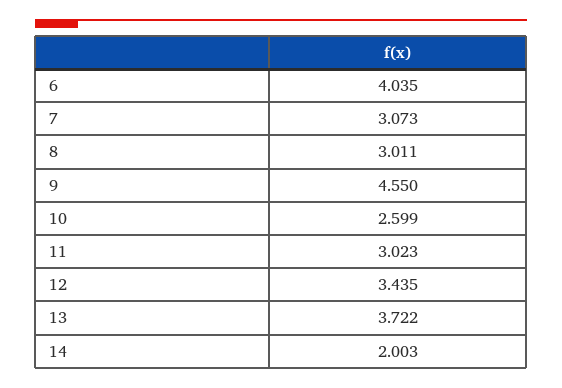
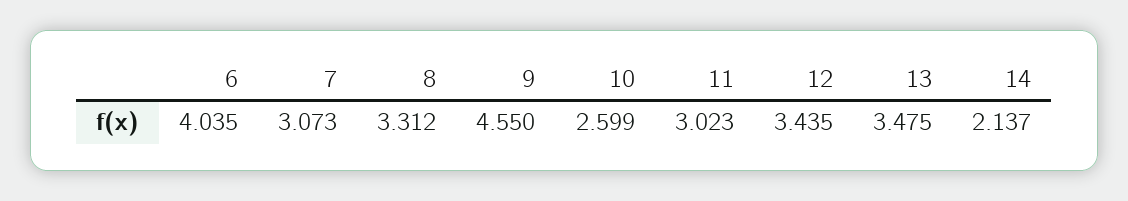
8: 3.011 -> 3.312
13: 3.722 -> 3.475
14: 2.003 -> 2.137

